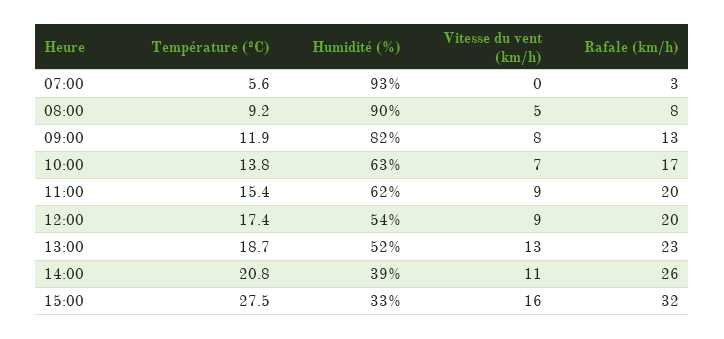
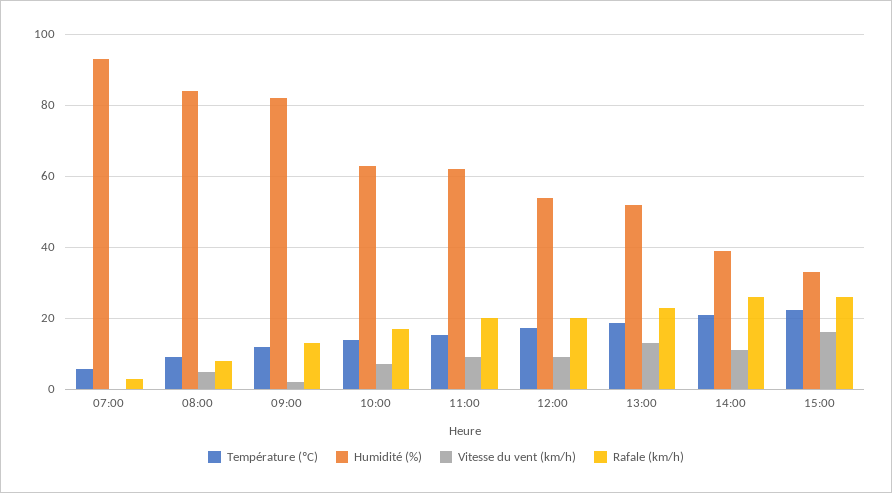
Humidité (%), 08:00: 90 -> 84
Vitesse du vent (km/h), 09:00: 8 -> 2
Température (ºC), 15:00: 27.5 -> 22
Rafale (km/h), 15:00: 32 -> 26

